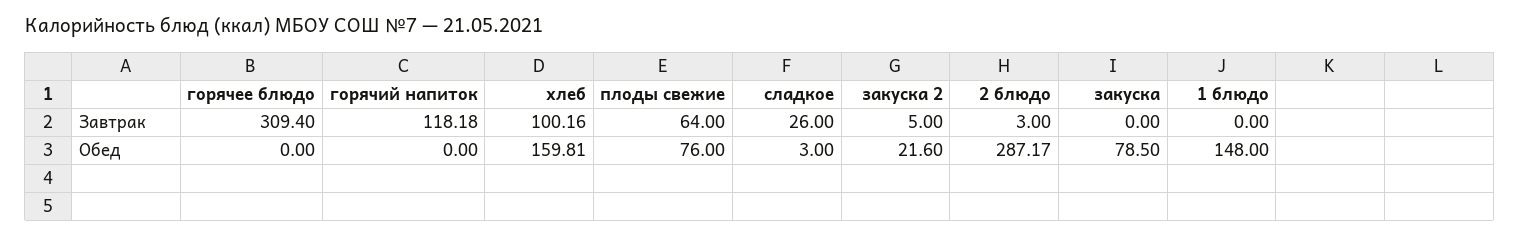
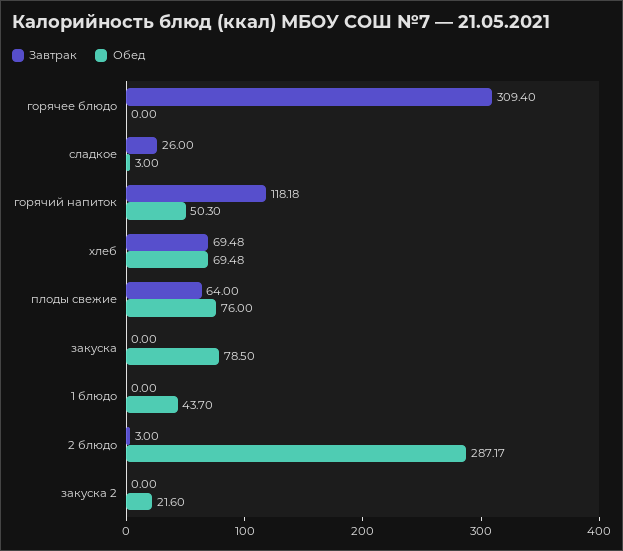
Завтрак, хлеб: 100.16 -> 69.48
Завтрак, закуска 2: 5 -> 0
Обед, горячий напиток: 0 -> 50.3
Обед, хлеб: 159.81 -> 69.48
Обед, 1 блюдо: 148 -> 43.7

